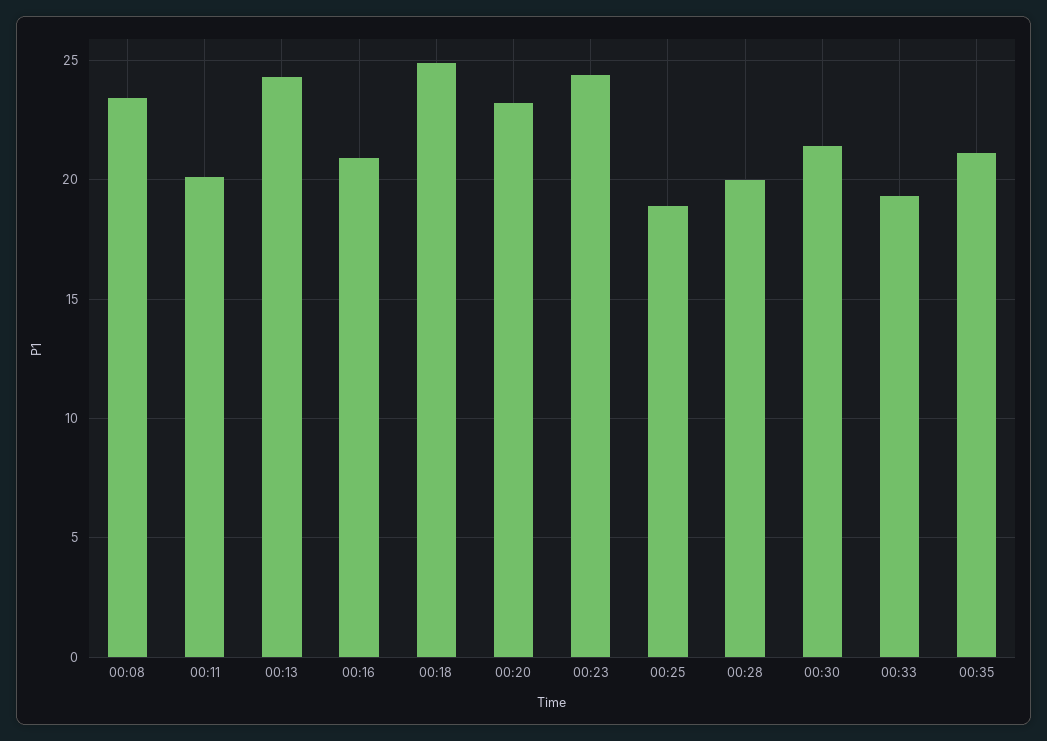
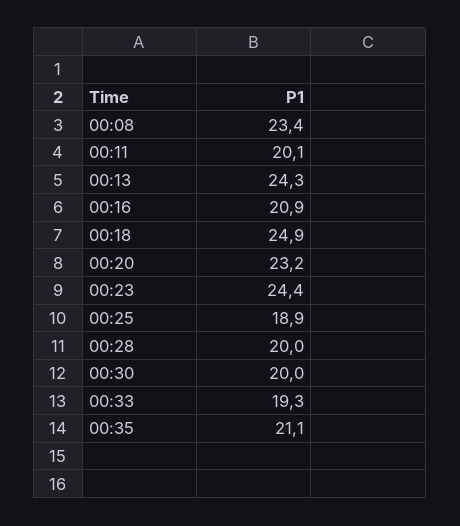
00:30: 21.5 -> 20

